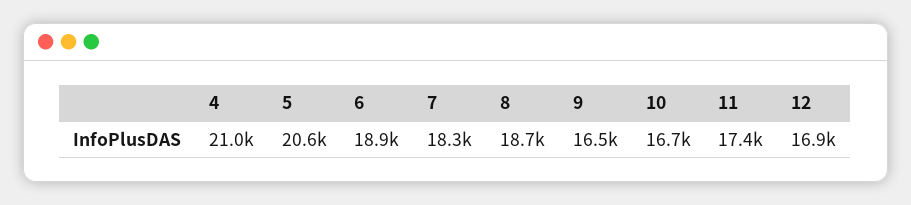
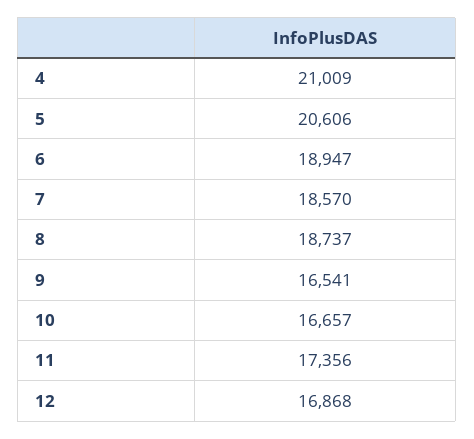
7: 18300 -> 18570

